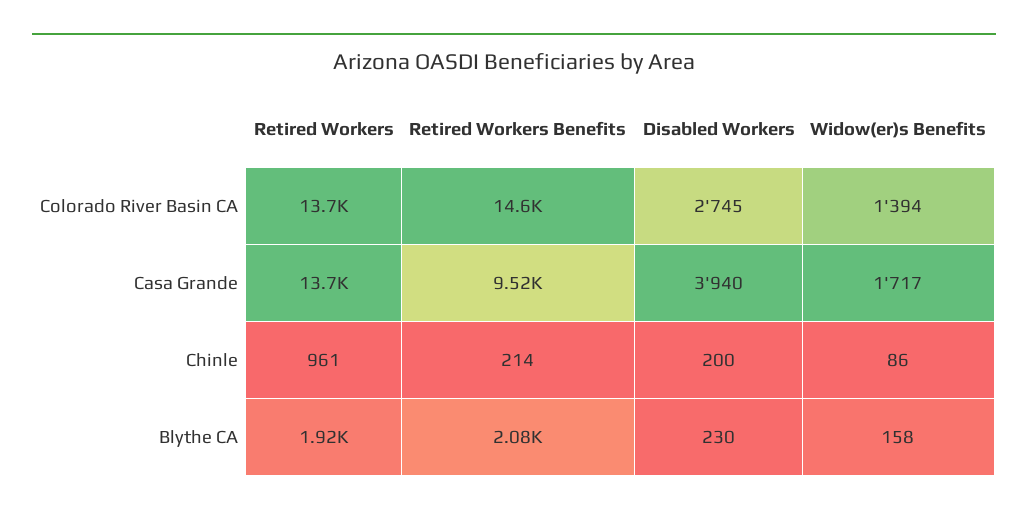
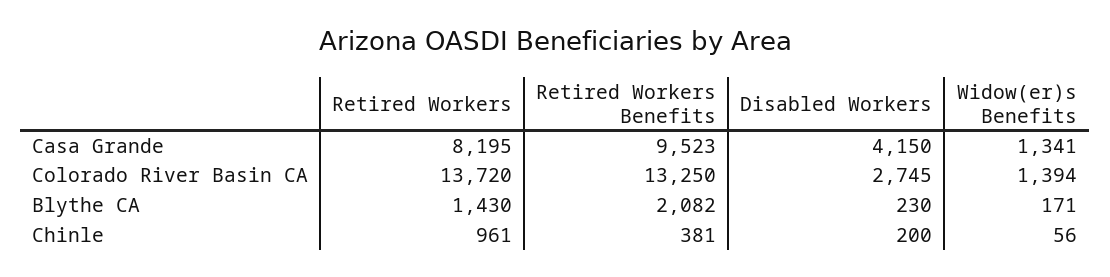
Retired Workers Benefits, Colorado River Basin CA: 14600 -> 13250
Retired Workers, Casa Grande: 13700 -> 8195
Disabled Workers, Casa Grande: 3940 -> 4150
Widow(er)s Benefits, Casa Grande: 1717 -> 1341
Retired Workers Benefits, Chinle: 214 -> 381
Widow(er)s Benefits, Chinle: 86 -> 56
Retired Workers, Blythe CA: 1920 -> 1430
Widow(er)s Benefits, Blythe CA: 158 -> 171

